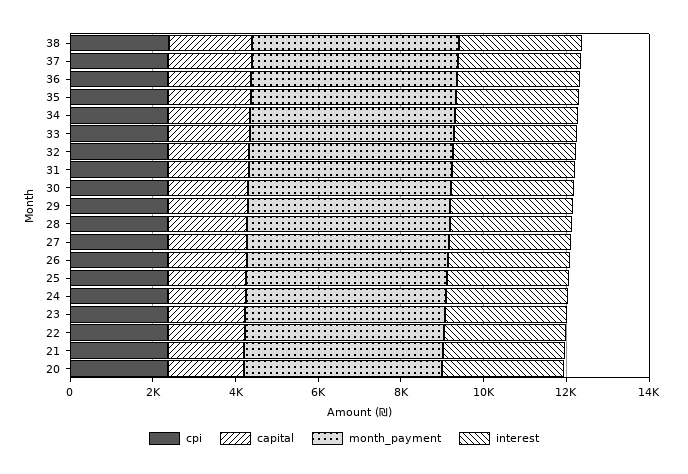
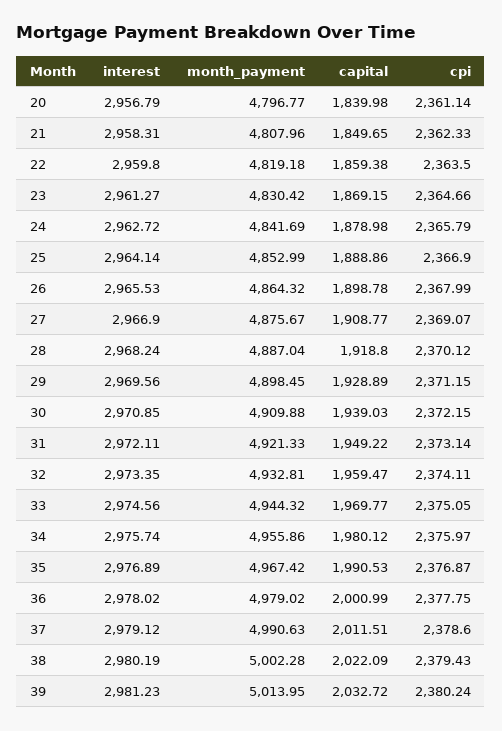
interest, 39: none -> 2981.23
month_payment, 39: none -> 5013.95
capital, 39: none -> 2032.72
cpi, 39: none -> 2380.24

